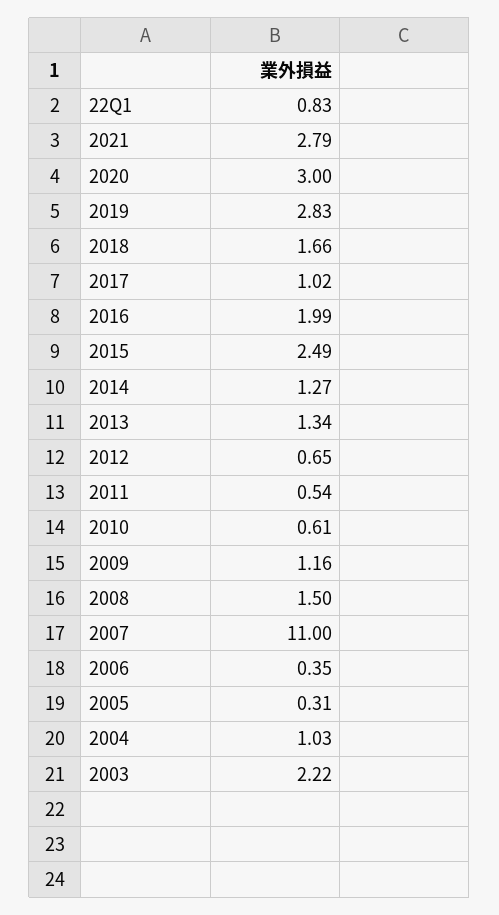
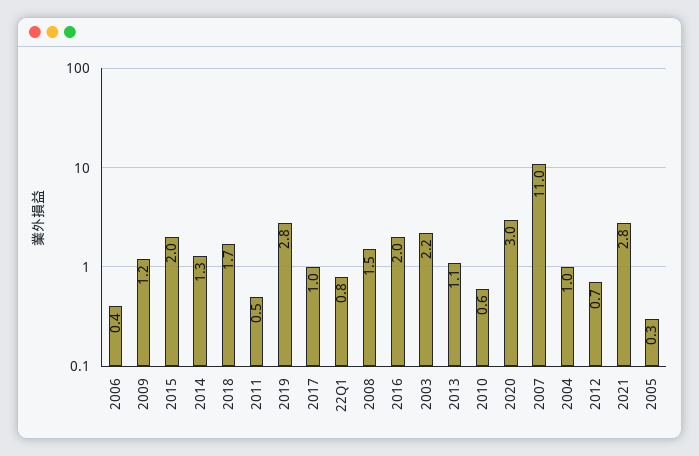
2015: 2.49 -> 2
2013: 1.34 -> 1.1

